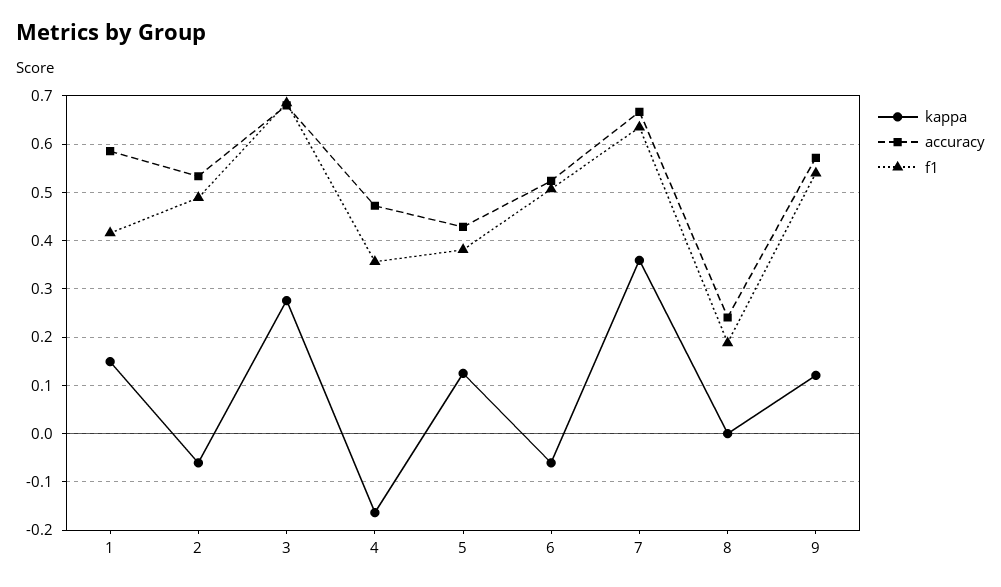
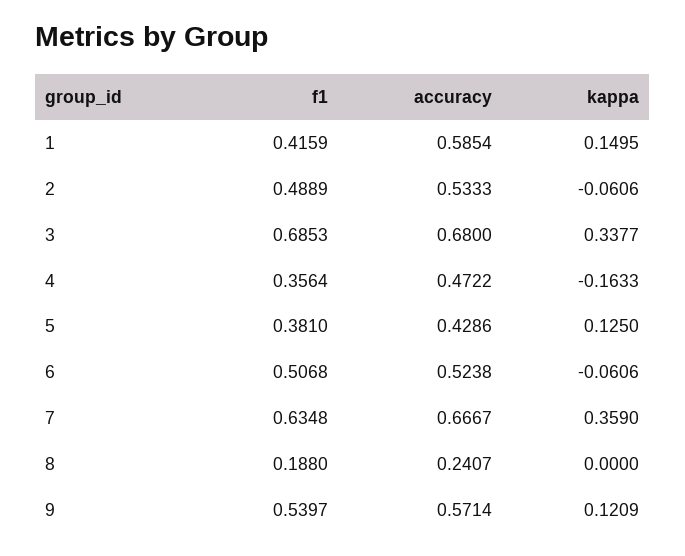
kappa, 3: 0.28 -> 0.3377

